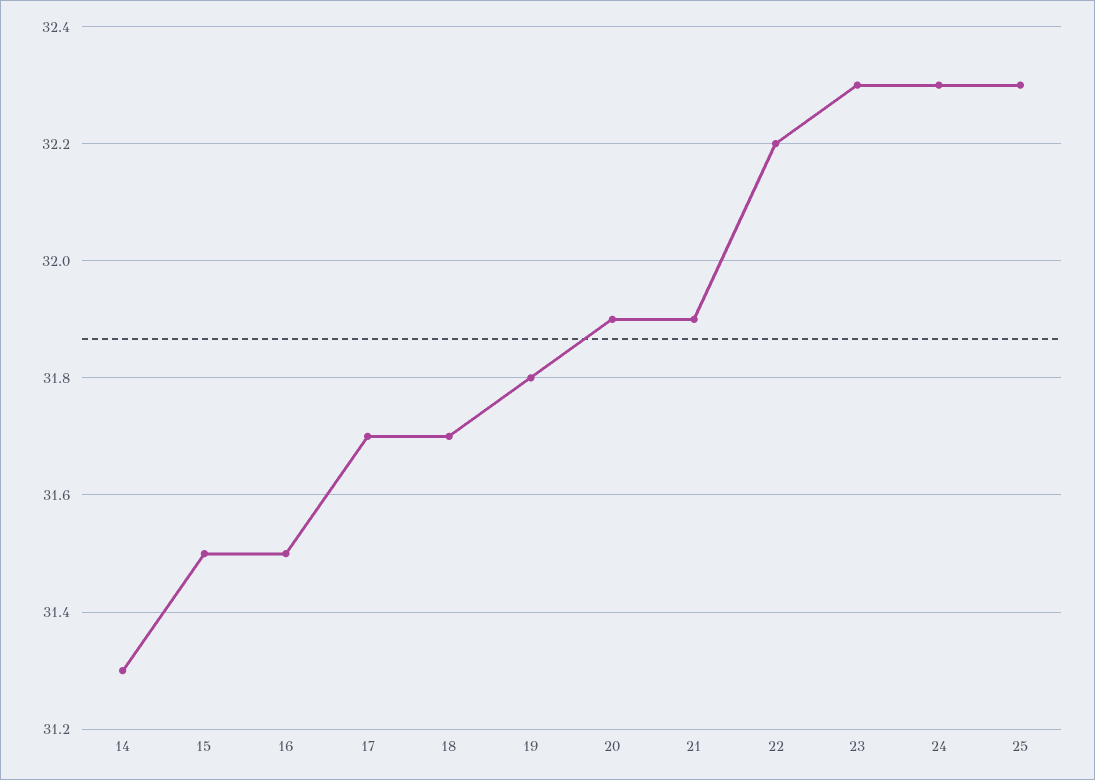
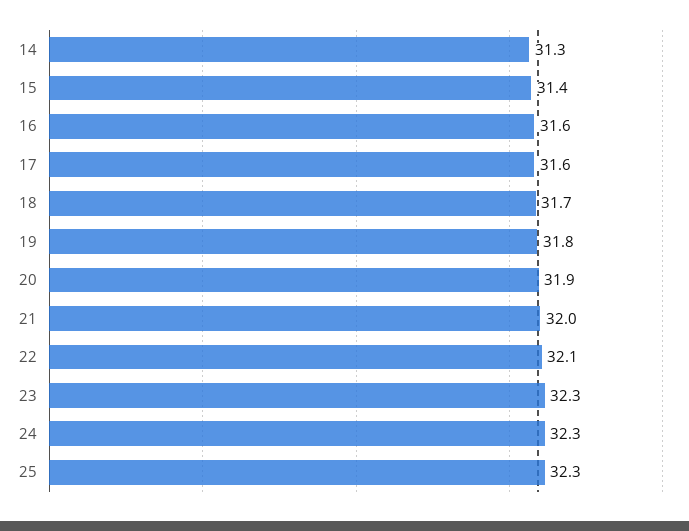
15: 31.5 -> 31.4
16: 31.5 -> 31.6
17: 31.7 -> 31.6
21: 31.9 -> 32
22: 32.2 -> 32.1

